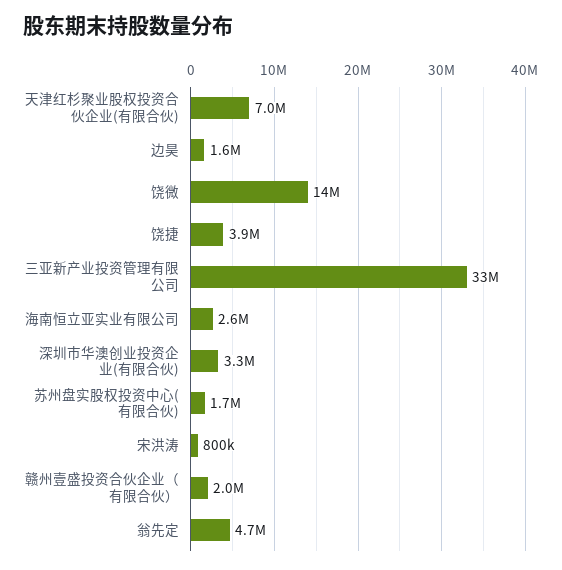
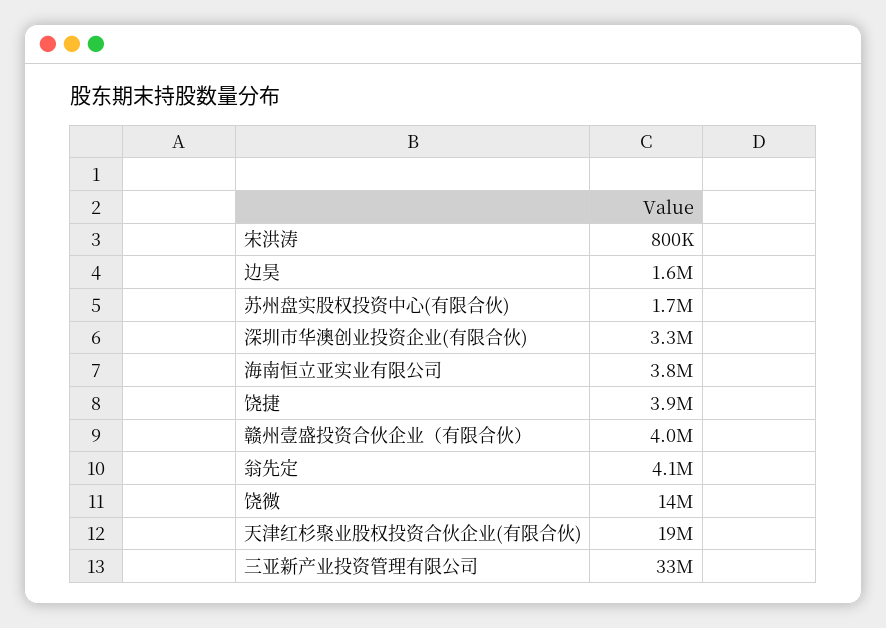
天津红杉聚业股权投资合伙企业(有限合伙): 7000000 -> 19000000
海南恒立亚实业有限公司: 2600000 -> 3800000
赣州壹盛投资合伙企业（有限合伙）: 2000000 -> 4000000
翁先定: 4700000 -> 4100000

